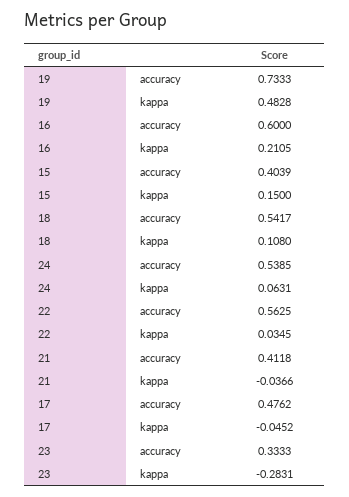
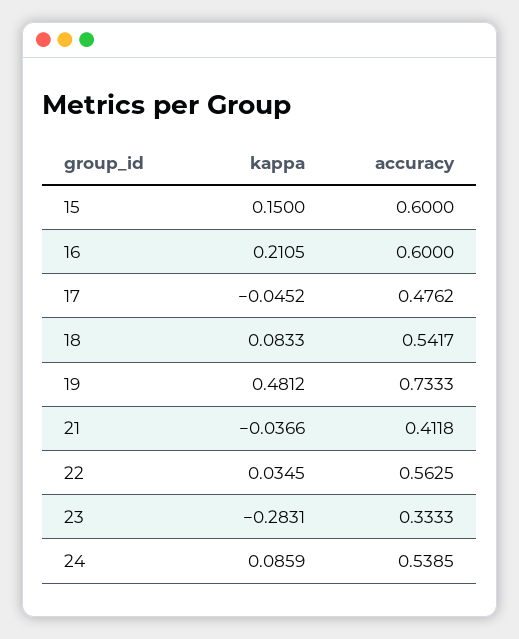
19, kappa: 0.4828 -> 0.4812
15, accuracy: 0.4039 -> 0.6
18, kappa: 0.108 -> 0.0833
24, kappa: 0.0631 -> 0.0859

